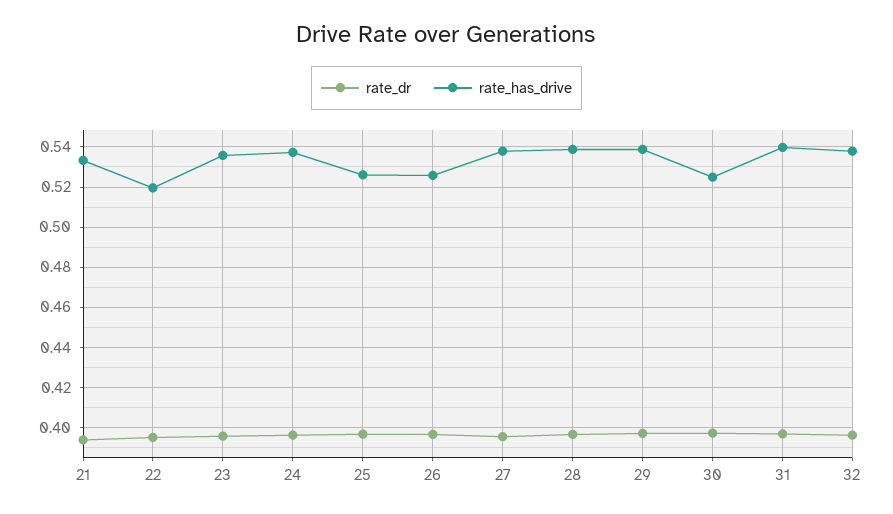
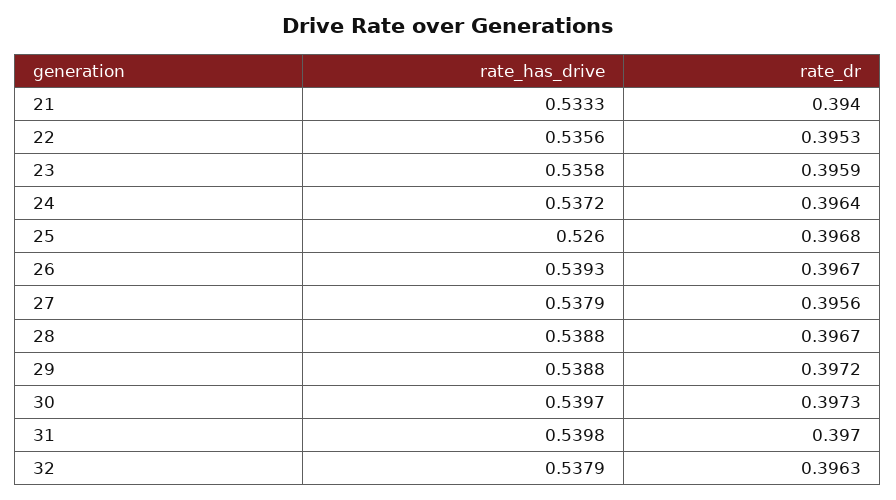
rate_has_drive, 22: 0.52 -> 0.5356
rate_has_drive, 26: 0.525 -> 0.5393
rate_has_drive, 30: 0.525 -> 0.5397

